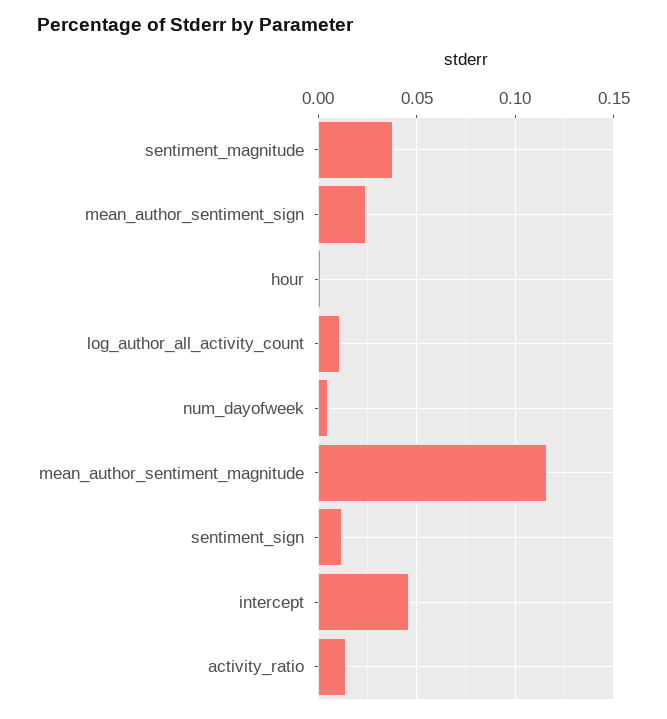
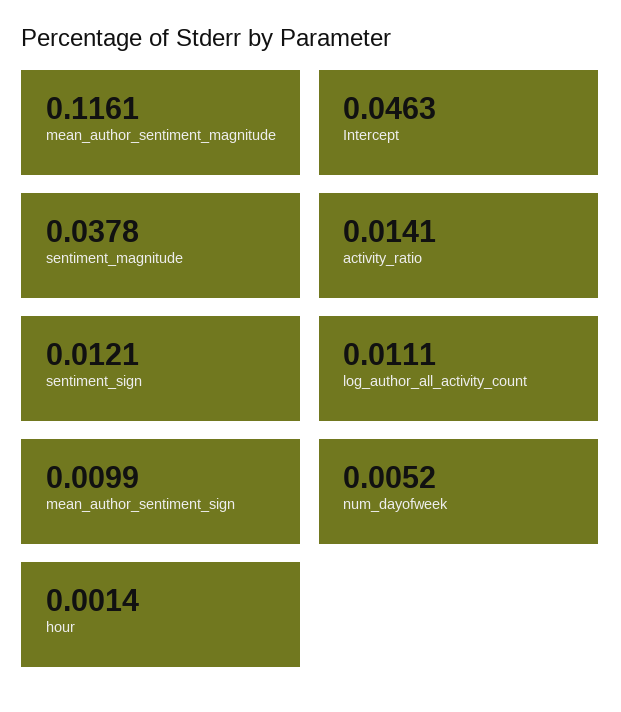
mean_author_sentiment_sign: 0.025 -> 0.0099

